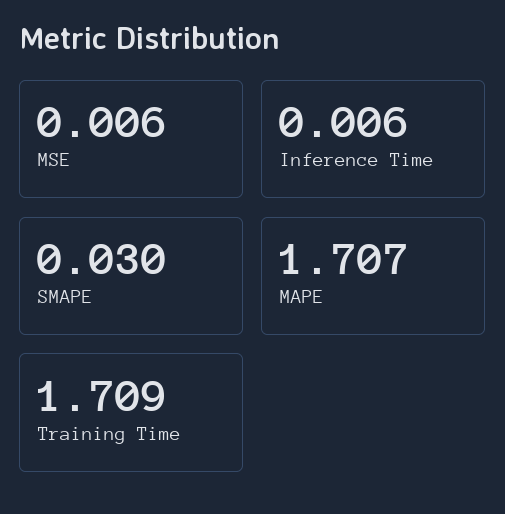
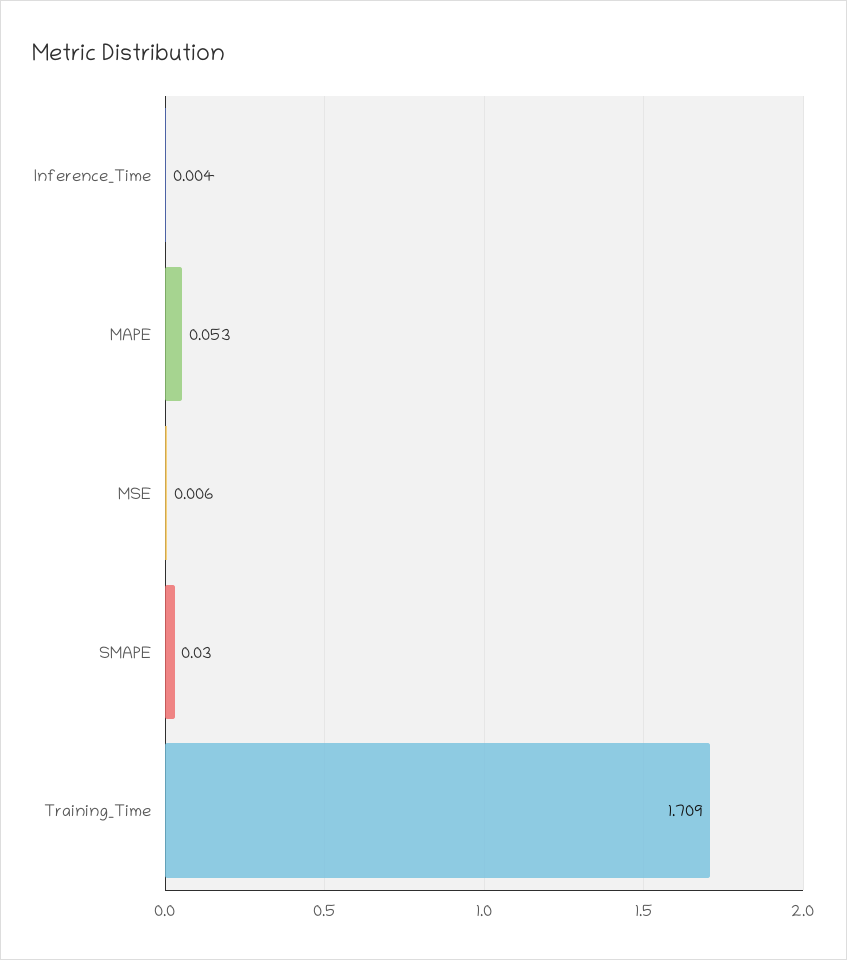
Inference Time: 0.006 -> 0.004
MAPE: 1.707 -> 0.053

